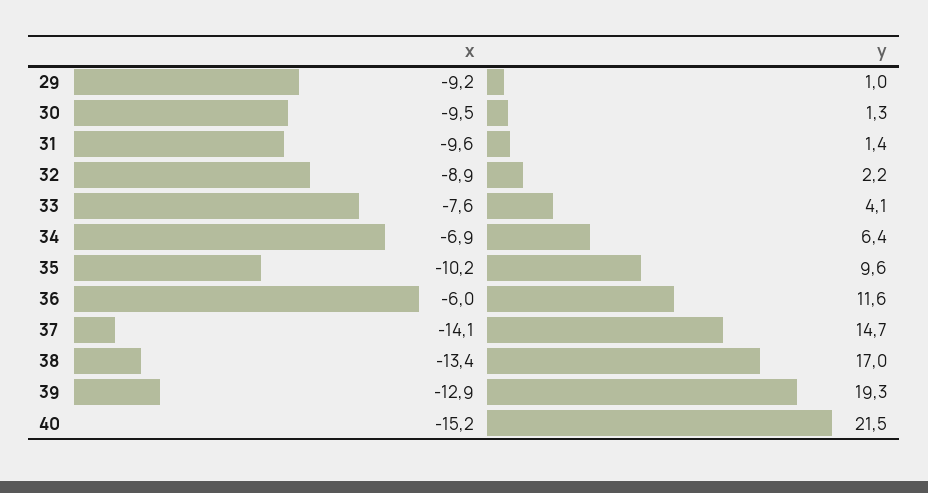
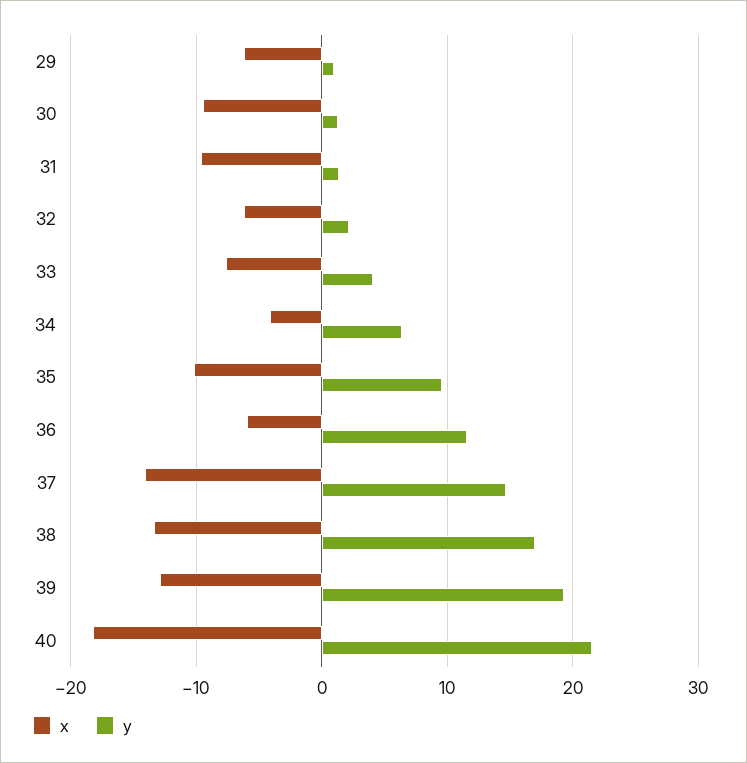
x, 29: -9.2 -> -6
x, 32: -8.9 -> -6
x, 34: -6.9 -> -4
x, 40: -15.2 -> -18

